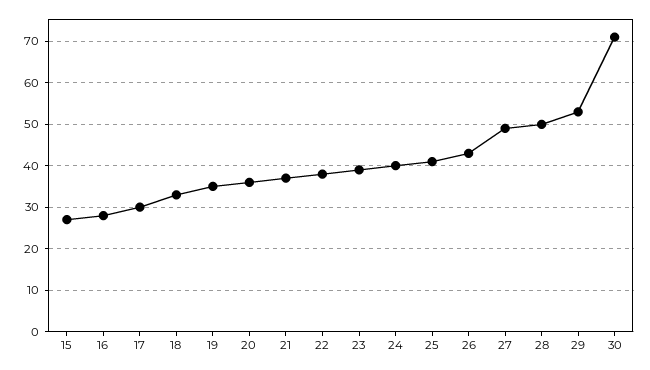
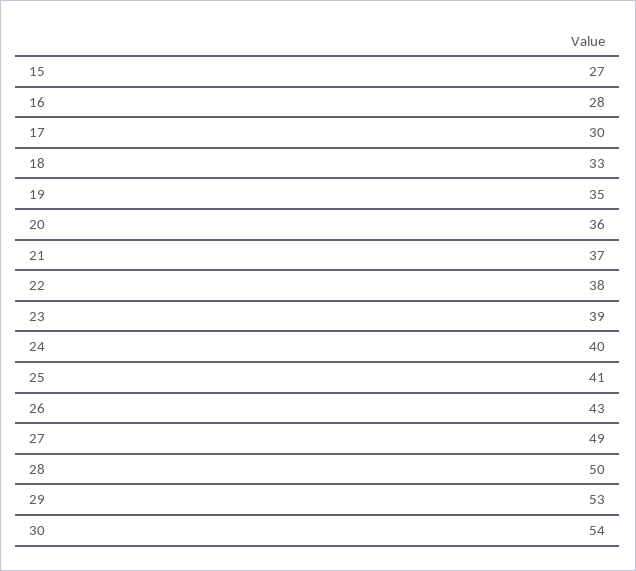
30: 70 -> 54

